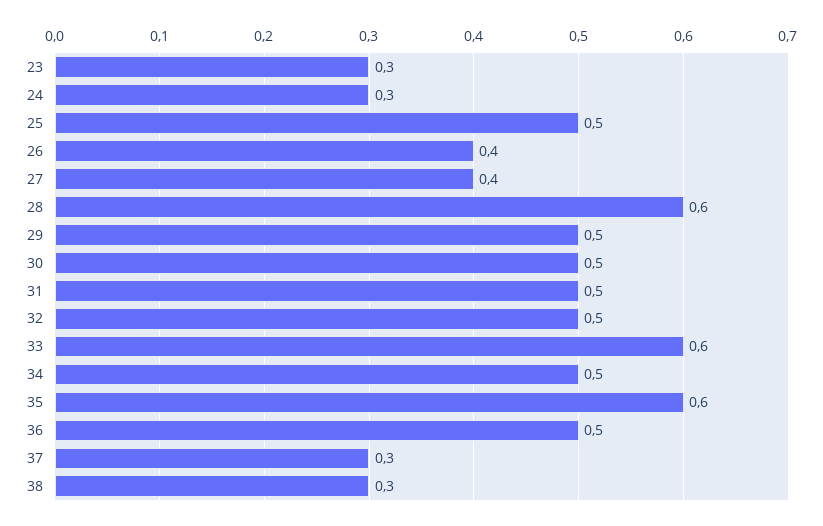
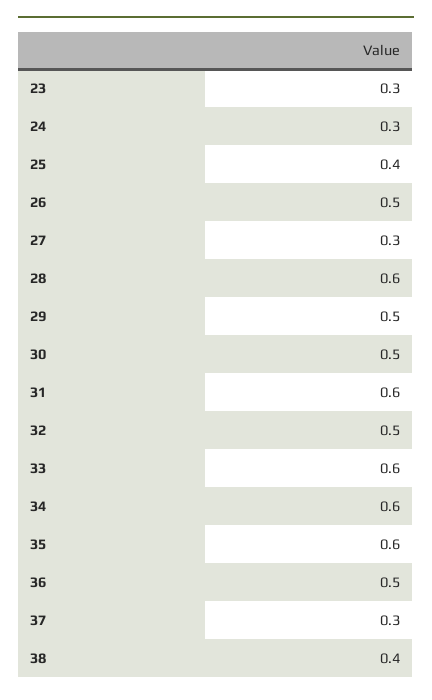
25: 0.5 -> 0.4
26: 0.4 -> 0.5
27: 0.4 -> 0.3
31: 0.5 -> 0.6
34: 0.5 -> 0.6
38: 0.3 -> 0.4

